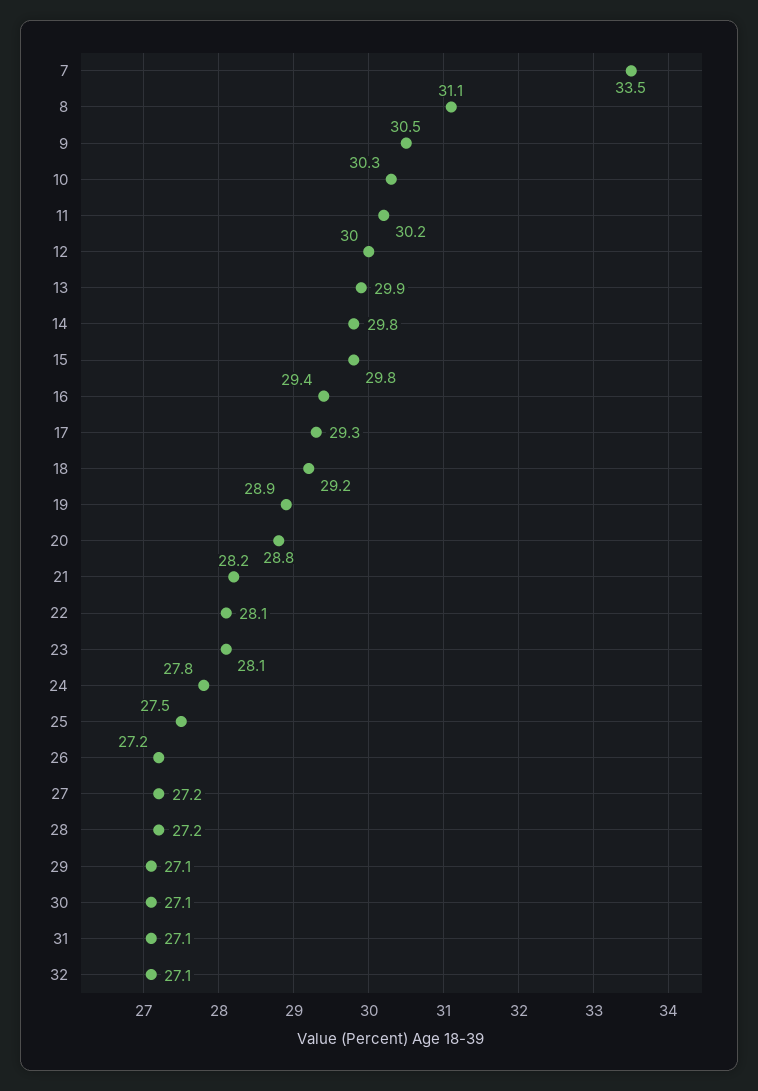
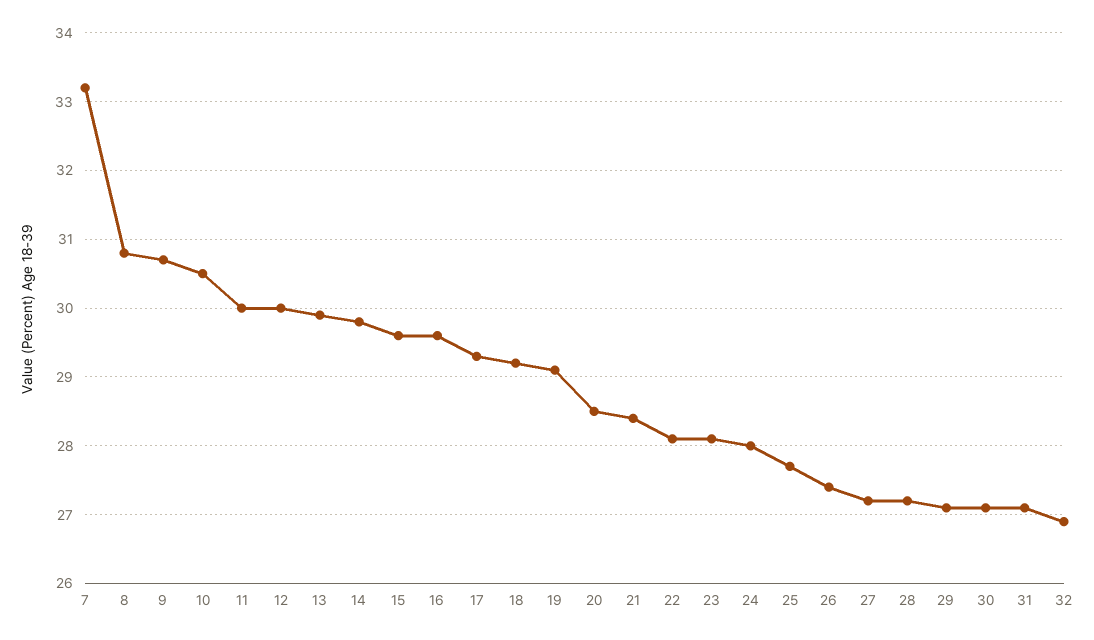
7: 33.5 -> 33.2
8: 31.1 -> 30.8
9: 30.5 -> 30.7
10: 30.3 -> 30.5
11: 30.2 -> 30
15: 29.8 -> 29.6
16: 29.4 -> 29.6
19: 28.9 -> 29.1
20: 28.8 -> 28.5
21: 28.2 -> 28.4
24: 27.8 -> 28
25: 27.5 -> 27.7
26: 27.2 -> 27.4
32: 27.1 -> 26.9

